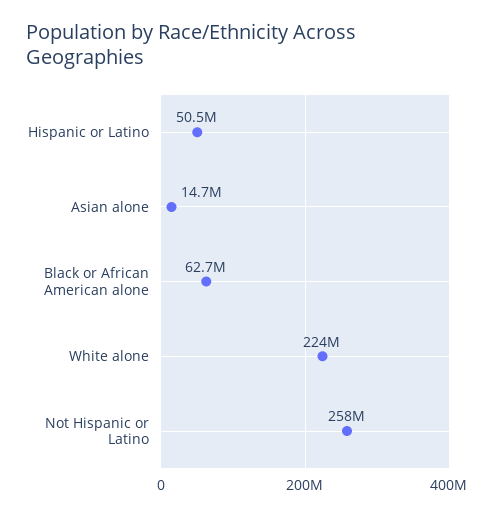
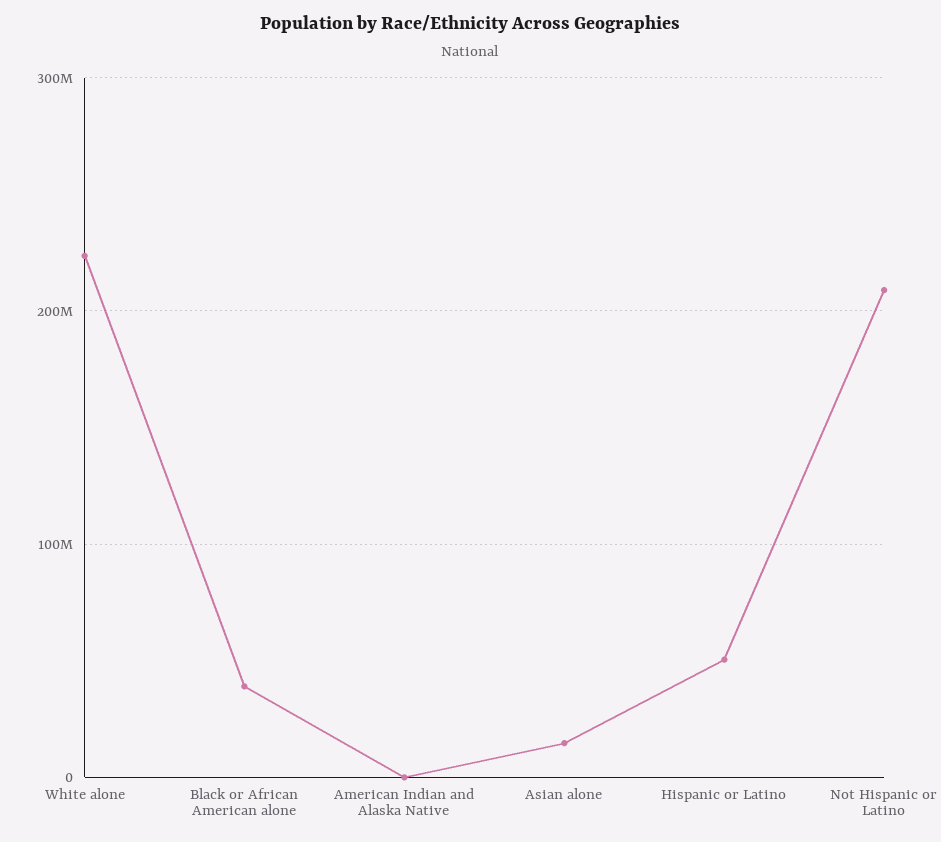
Black or African American alone: 62700000 -> 40000000
Not Hispanic or Latino: 258000000 -> 210000000
American Indian and Alaska Native: none -> 0

